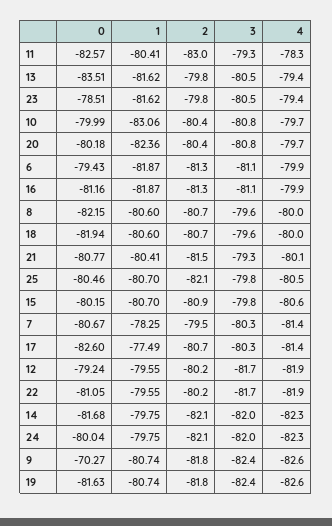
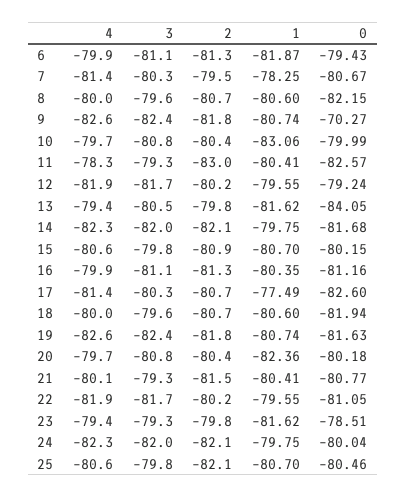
0, 13: -83.51 -> -84.05
3, 23: -80.5 -> -79.3
1, 16: -81.87 -> -80.35
4, 25: -80.5 -> -80.6

